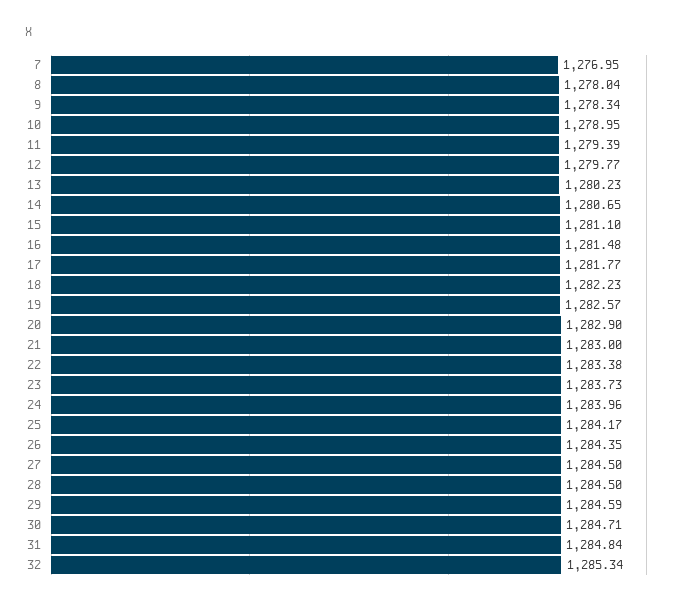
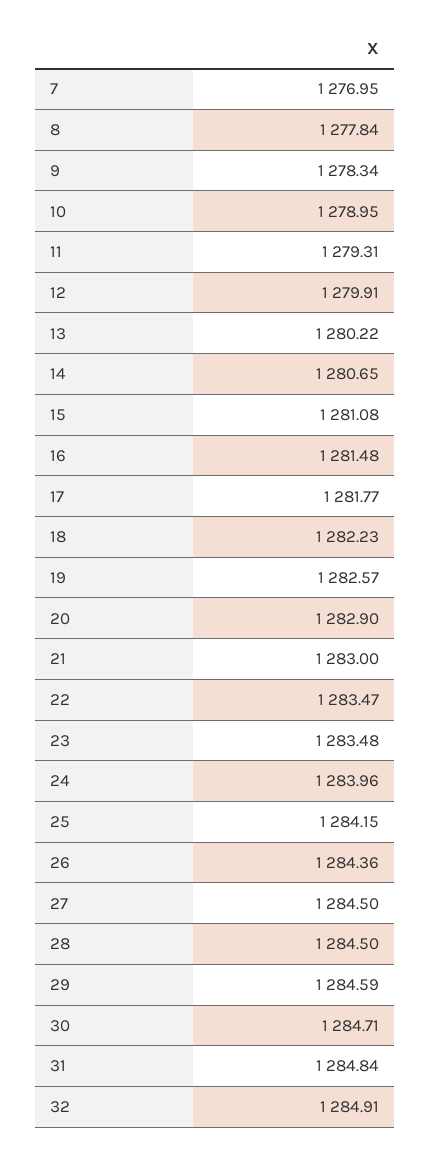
8: 1278.04 -> 1277.84
11: 1279.39 -> 1279.31
12: 1279.77 -> 1279.91
13: 1280.23 -> 1280.22
15: 1281.1 -> 1281.08
22: 1283.38 -> 1283.47
23: 1283.73 -> 1283.48
25: 1284.17 -> 1284.15
26: 1284.35 -> 1284.36
32: 1285.34 -> 1284.91

